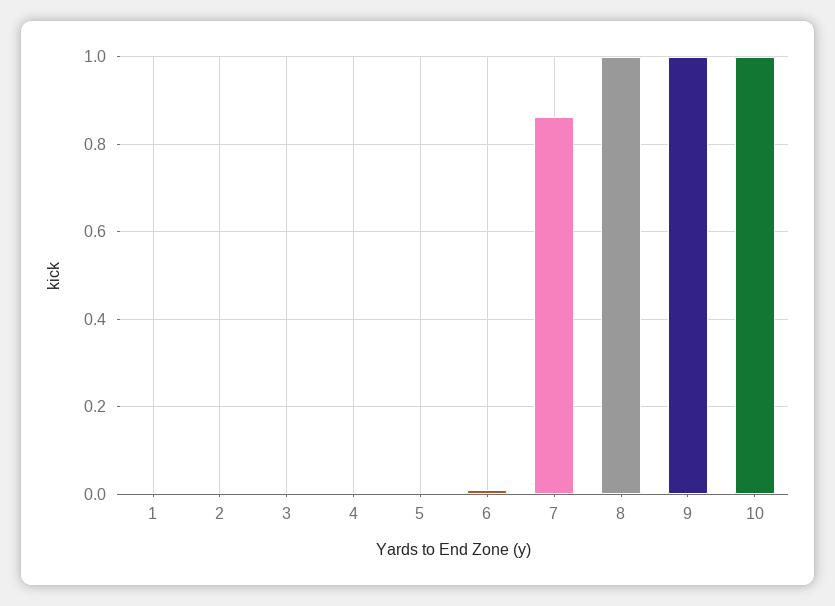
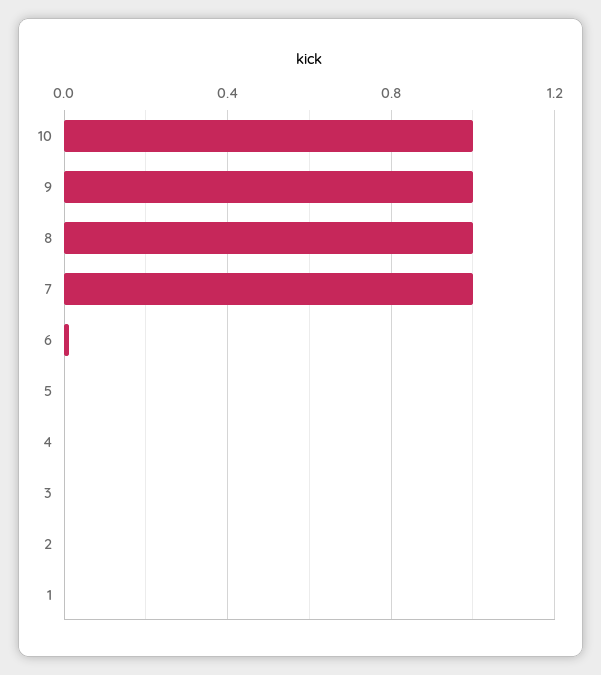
7: 0.86 -> 1

